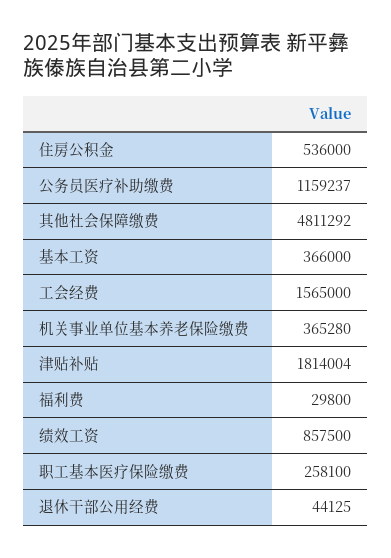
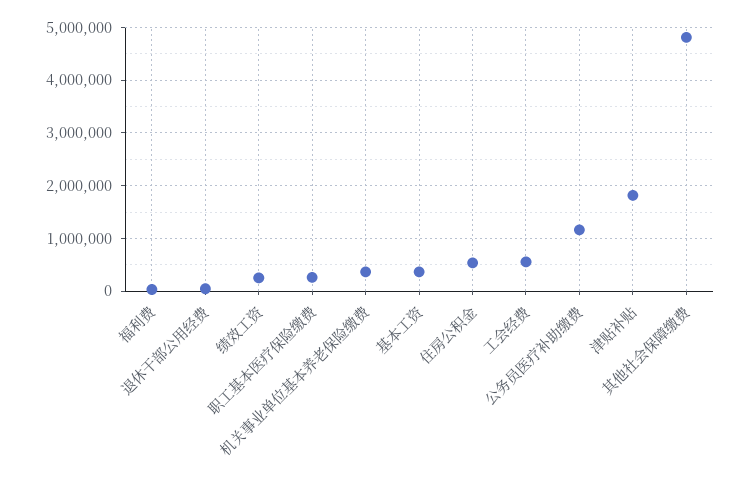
工会经费: 1565000 -> 600000
绩效工资: 857500 -> 200000

